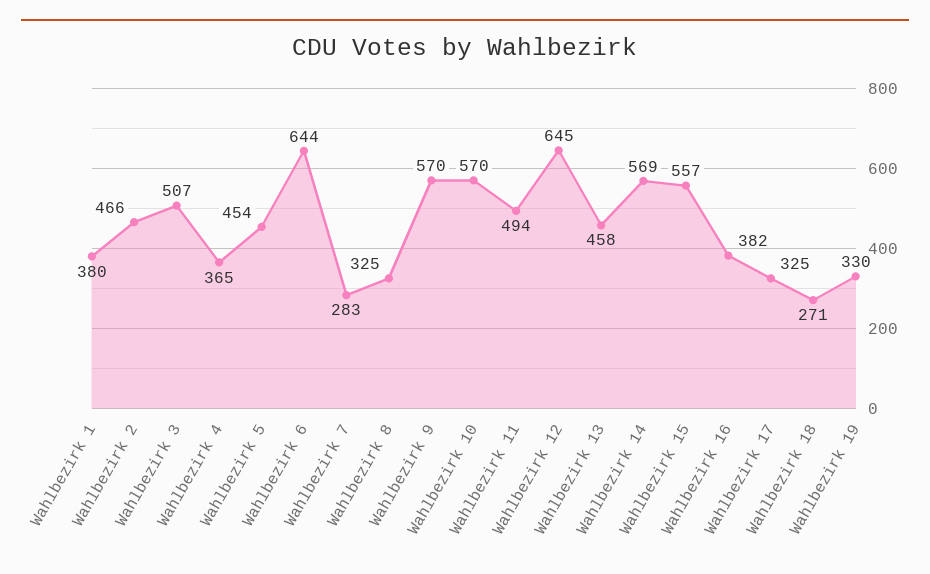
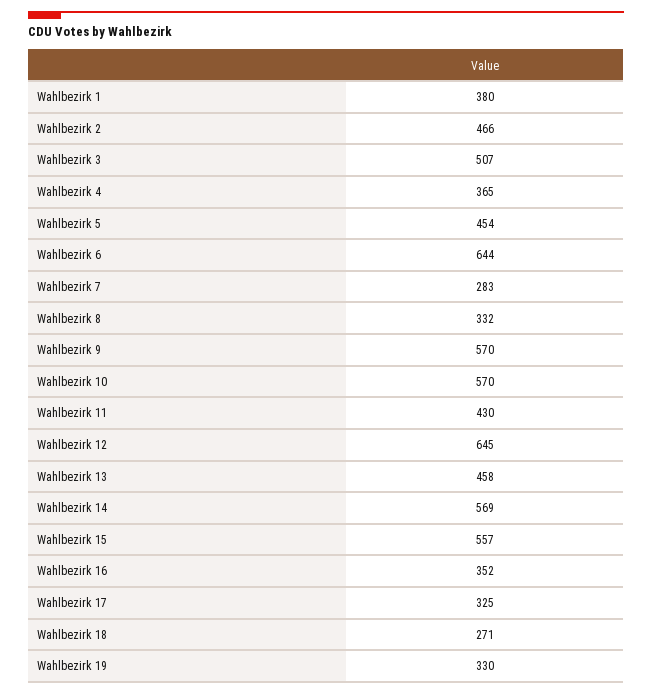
Wahlbezirk 8: 325 -> 332
Wahlbezirk 11: 494 -> 430
Wahlbezirk 16: 382 -> 352

